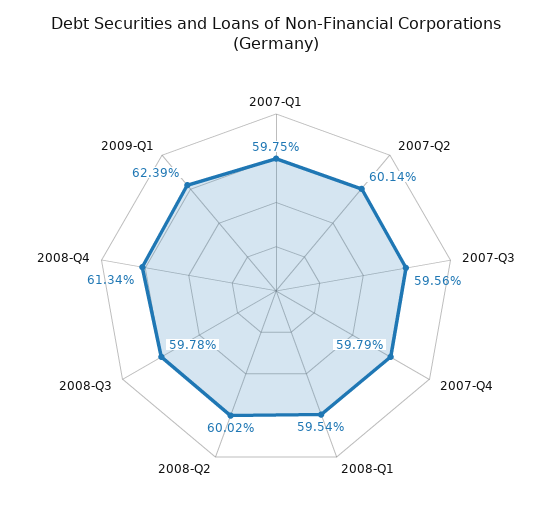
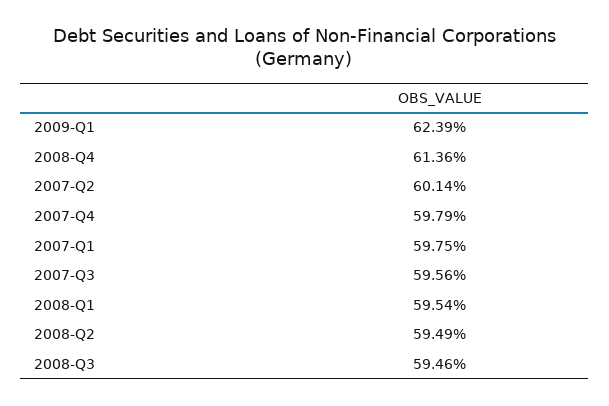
2008-Q2: 60.02 -> 59.49
2008-Q3: 59.78 -> 59.46
2008-Q4: 61.34 -> 61.36

